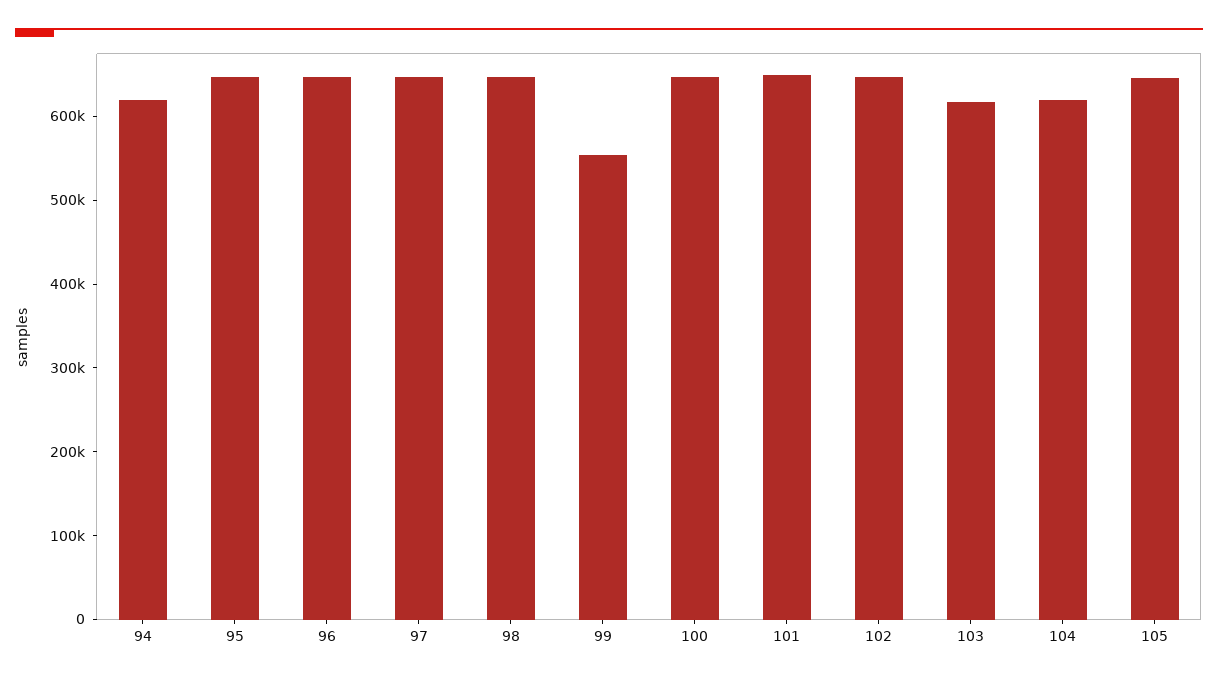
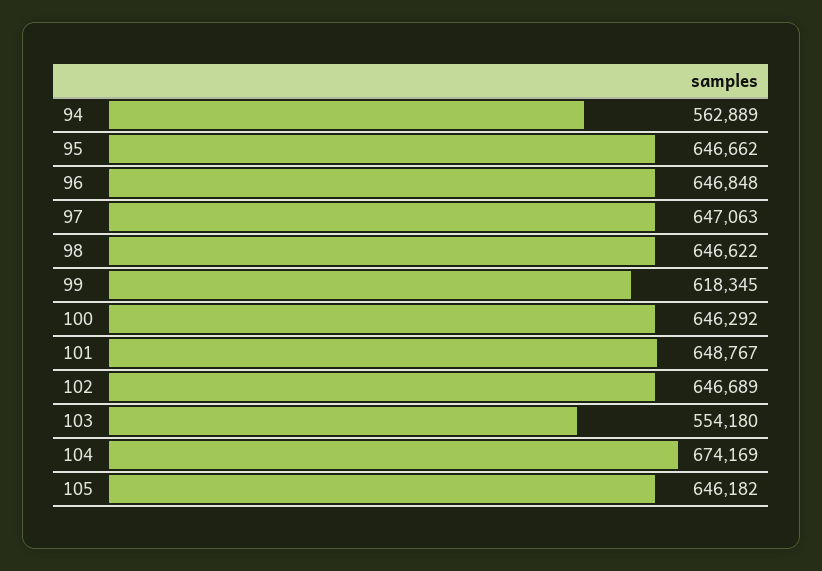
94: 620000 -> 562889
99: 560000 -> 618345
103: 620000 -> 554180
104: 620000 -> 674169

